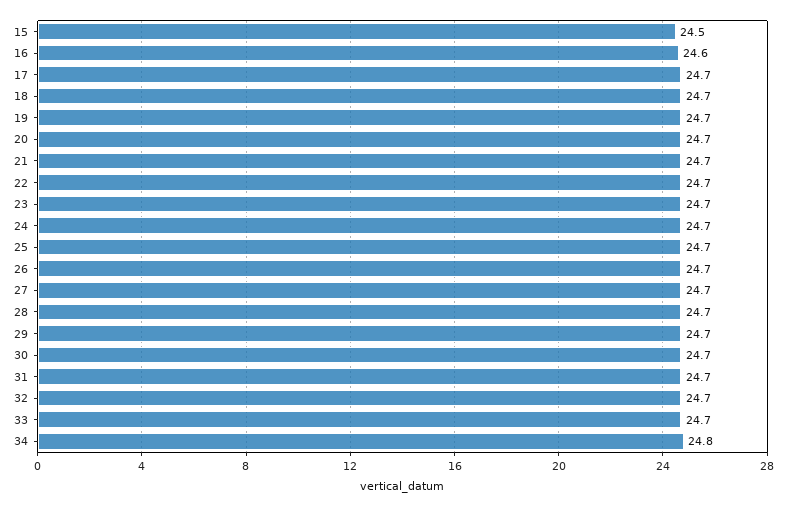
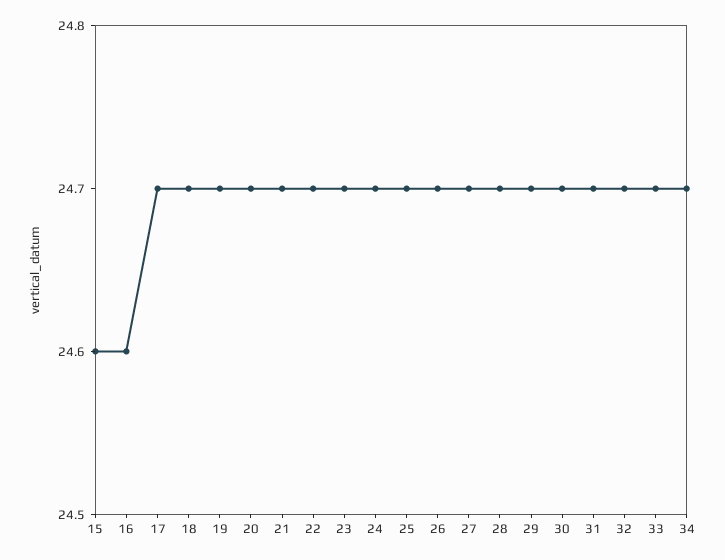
15: 24.5 -> 24.6
34: 24.8 -> 24.7

